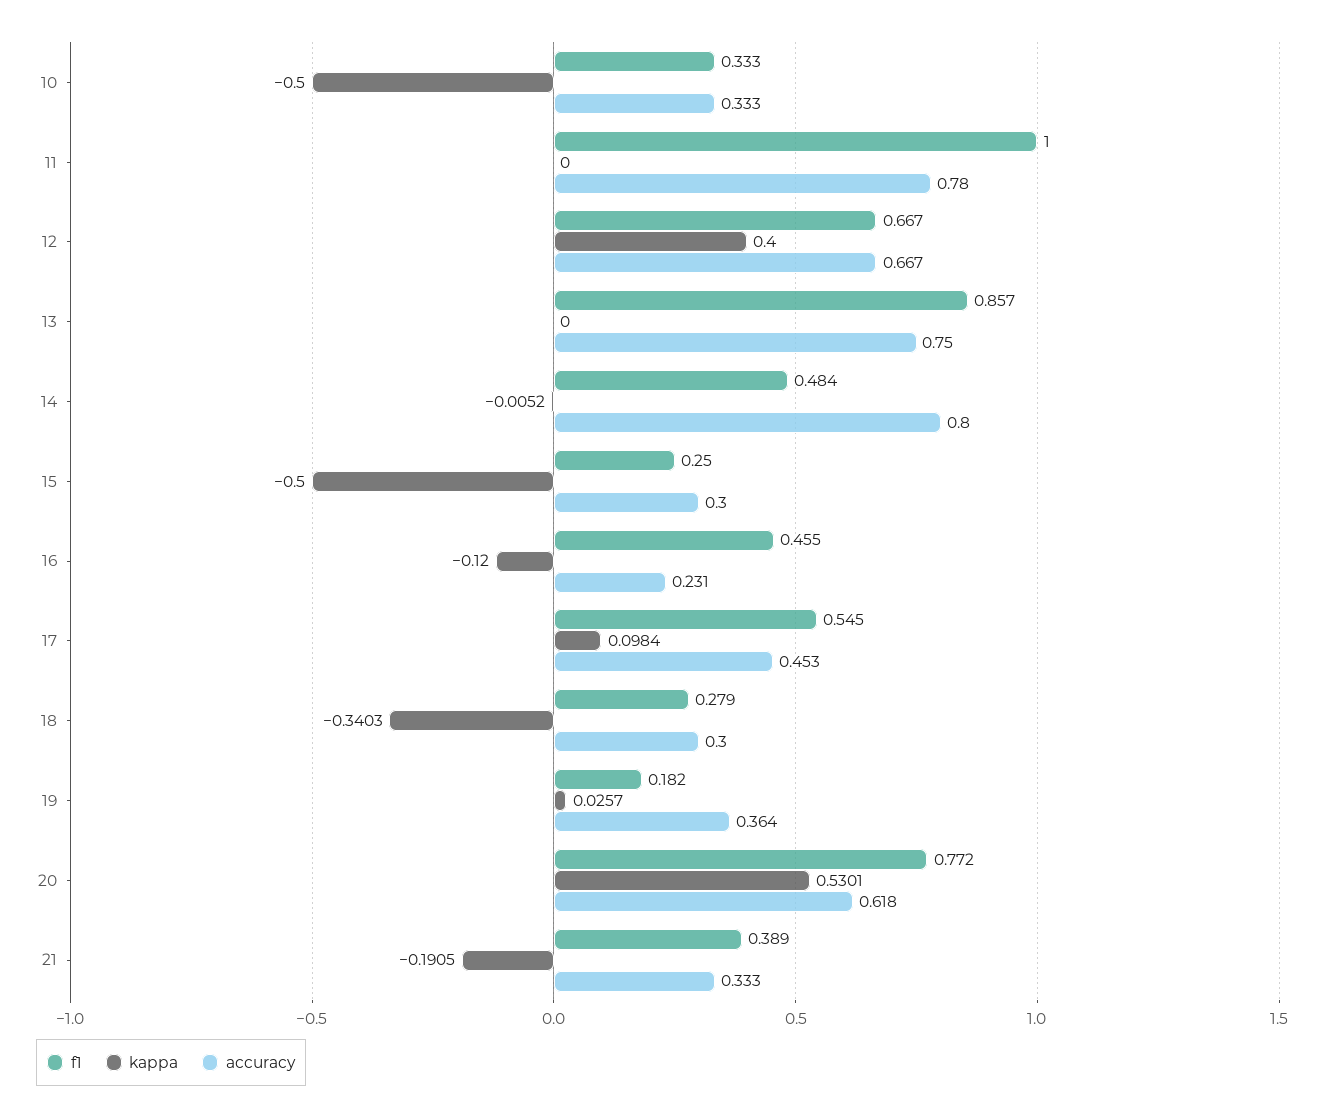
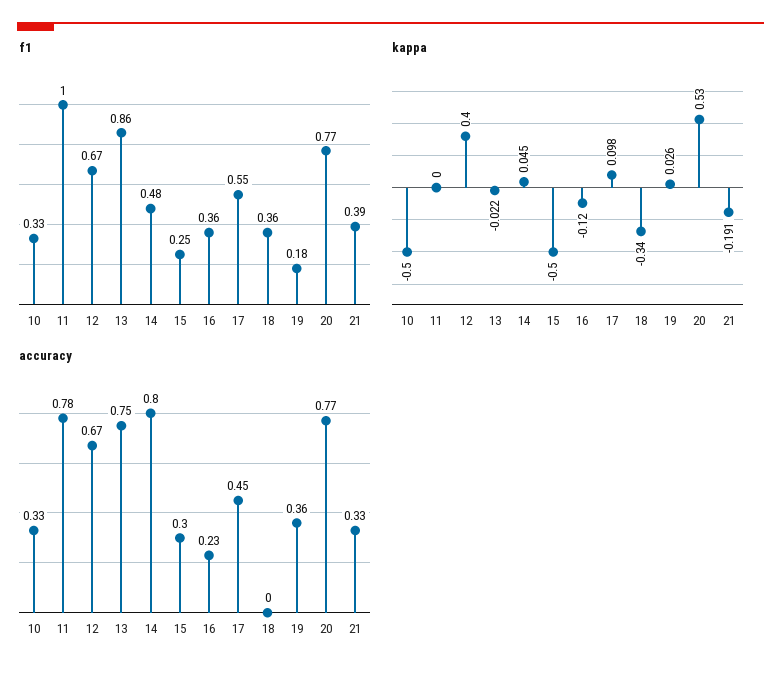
kappa, 13: 0 -> -0.022
kappa, 14: -0.0052 -> 0.045
f1, 16: 0.455 -> 0.36
f1, 18: 0.279 -> 0.36
accuracy, 18: 0.3 -> 0
accuracy, 20: 0.618 -> 0.77

